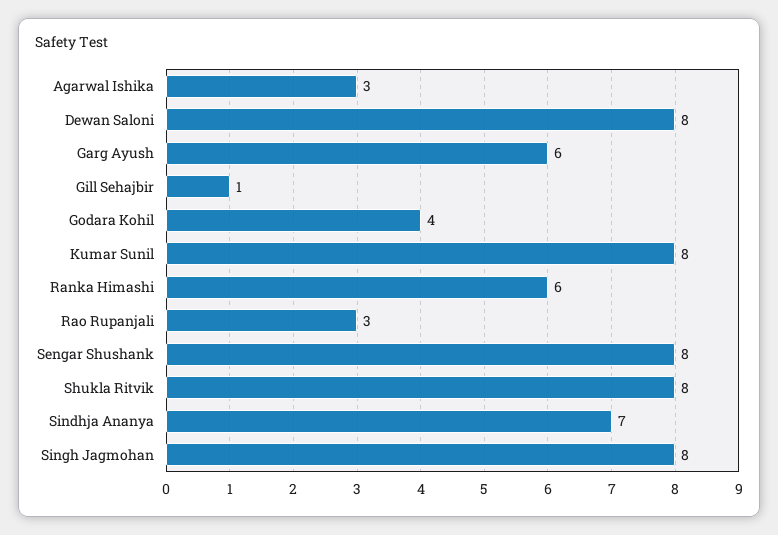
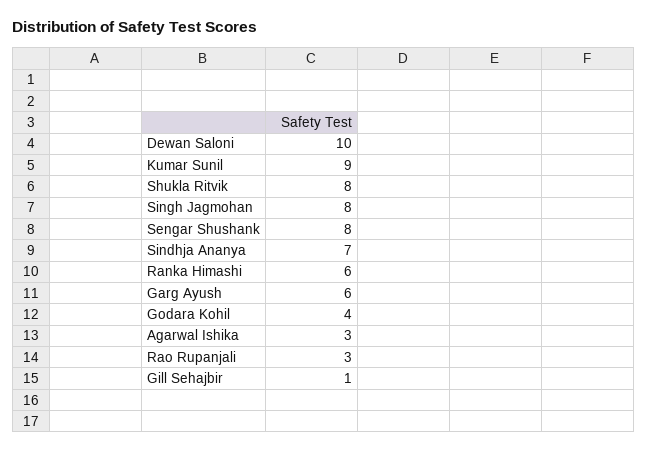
Dewan Saloni: 8 -> 10
Kumar Sunil: 8 -> 9

